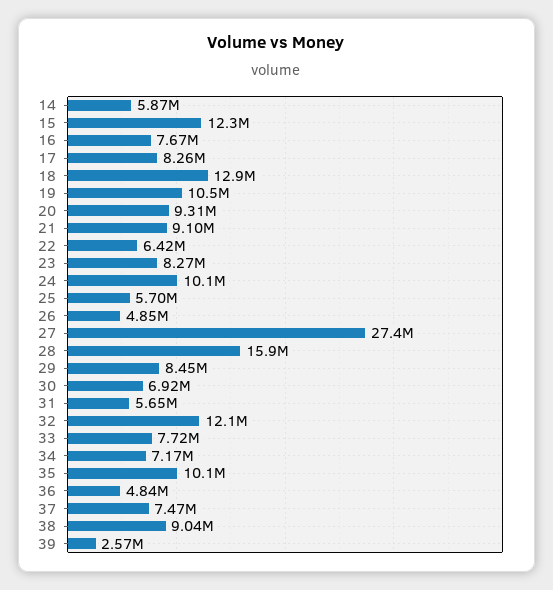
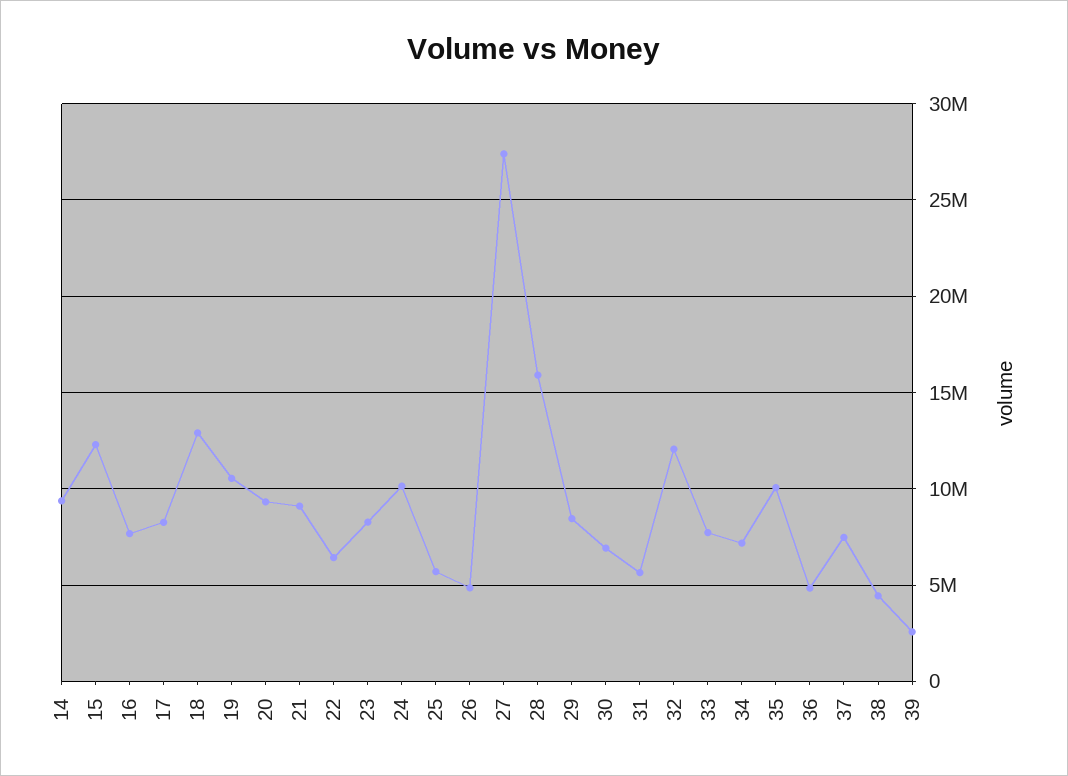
14: 5870000 -> 9500000
38: 9040000 -> 4500000

